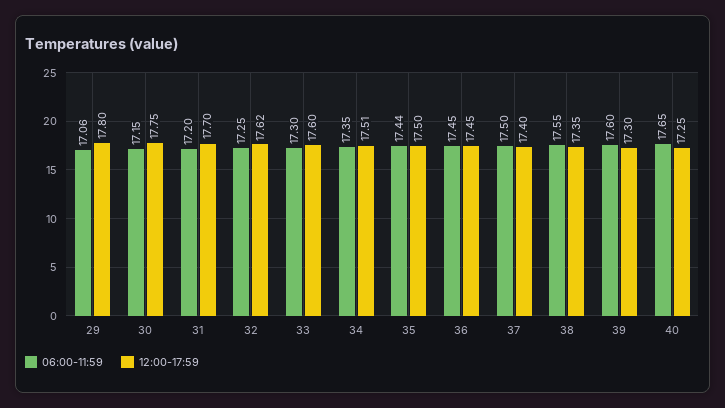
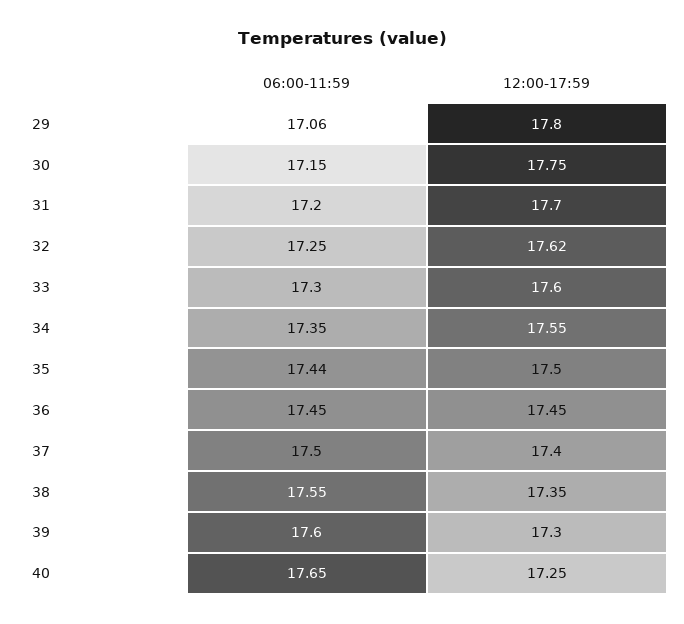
12:00-17:59, 34: 17.51 -> 17.55

